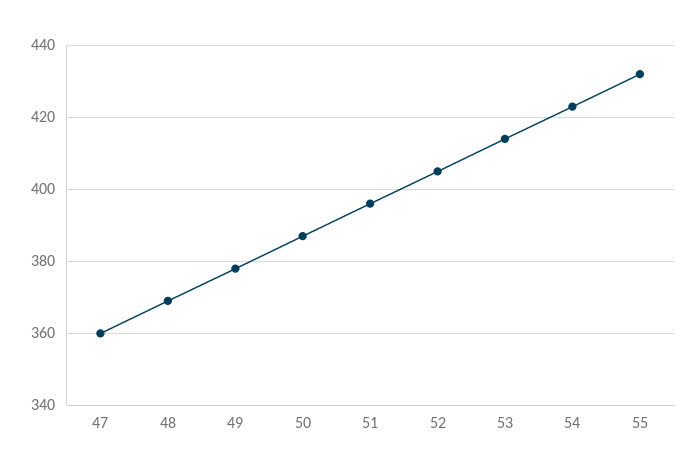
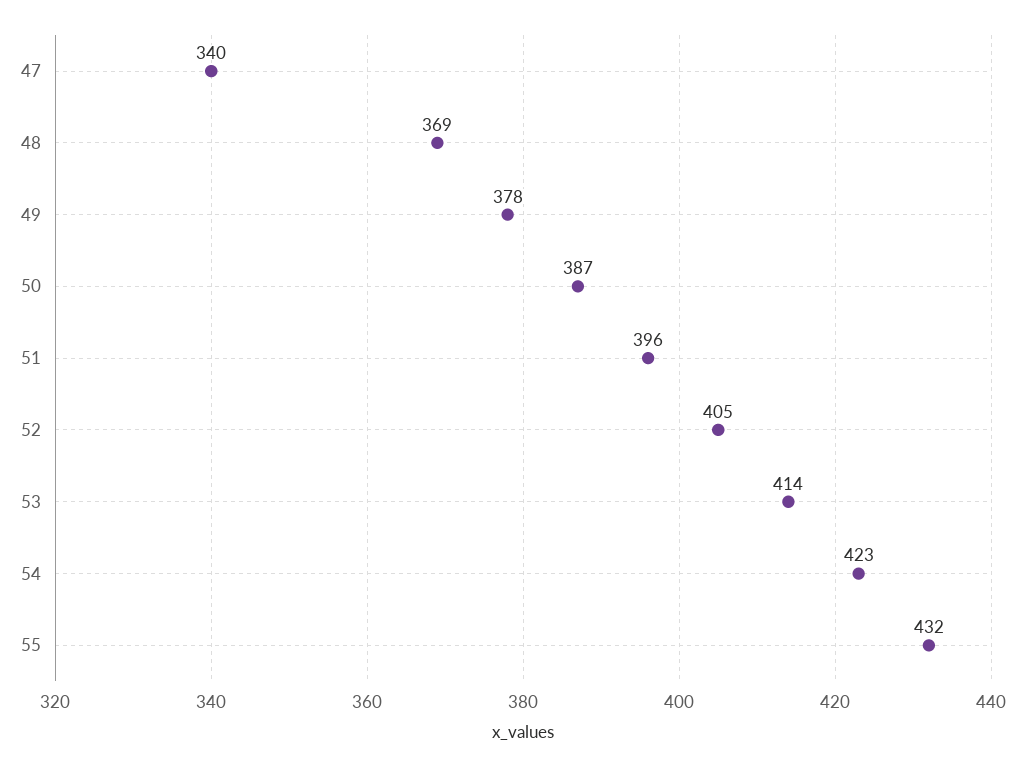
47: 360 -> 340

